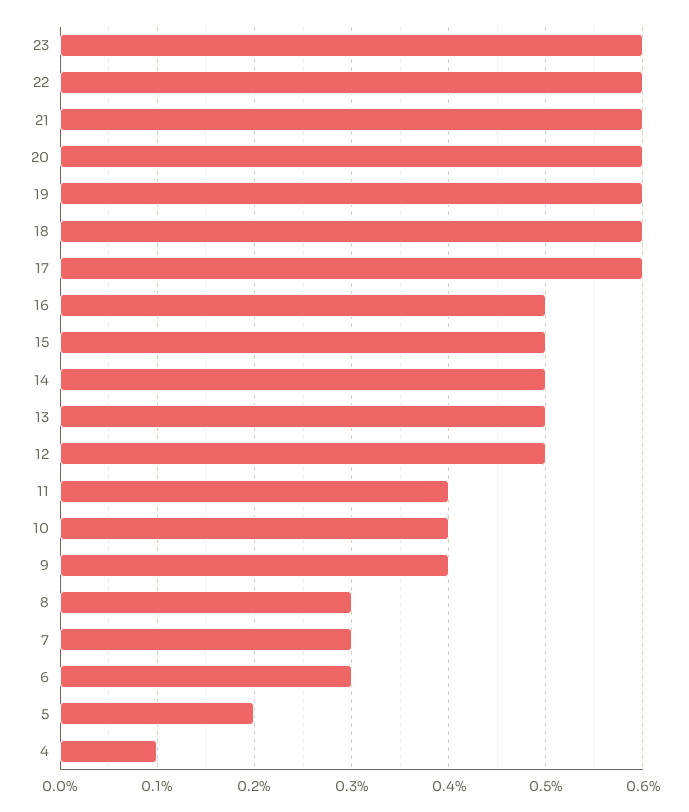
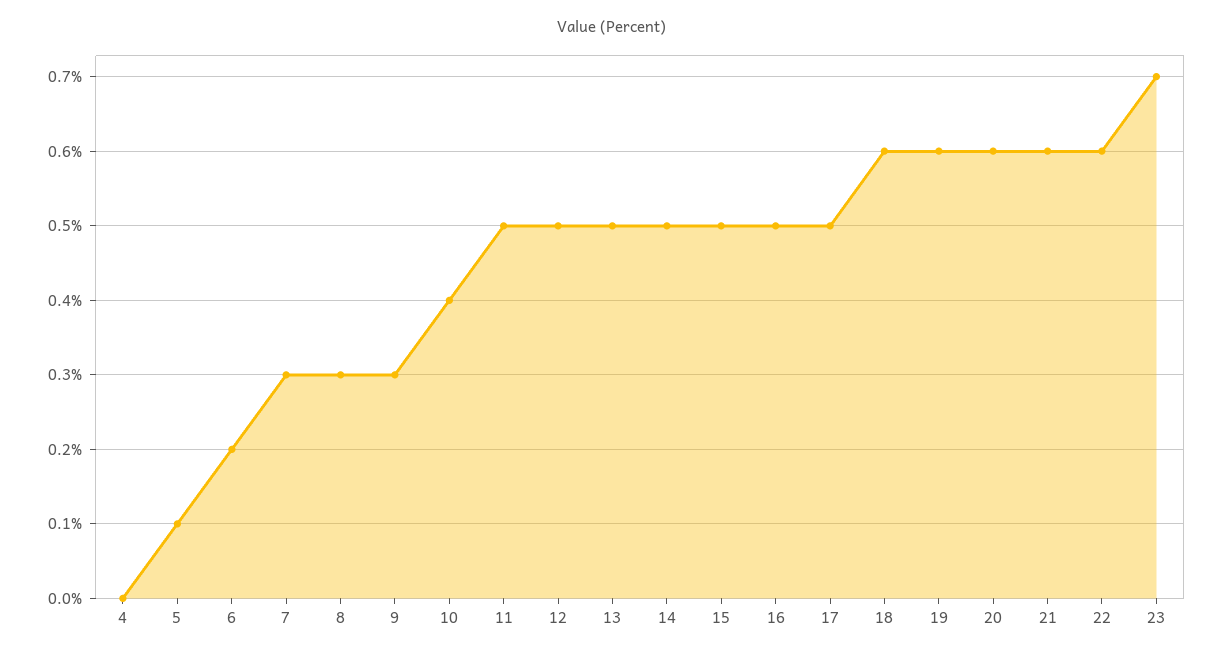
23: 0.6 -> 0.7
17: 0.6 -> 0.5
11: 0.4 -> 0.5
9: 0.4 -> 0.3
6: 0.3 -> 0.2
5: 0.2 -> 0.1
4: 0.1 -> 0

